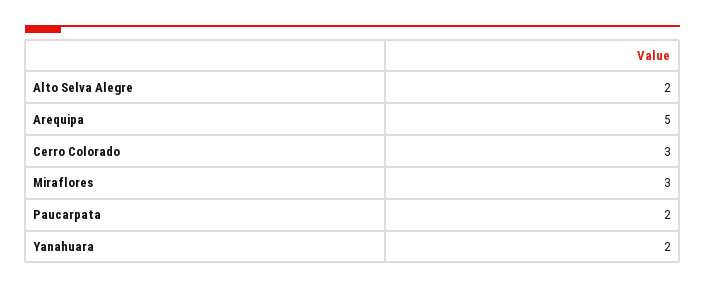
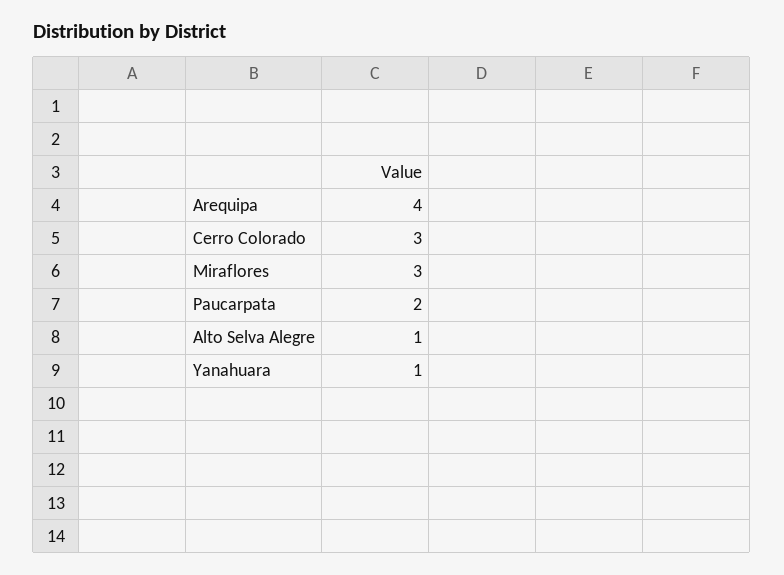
Alto Selva Alegre: 2 -> 1
Arequipa: 5 -> 4
Yanahuara: 2 -> 1

